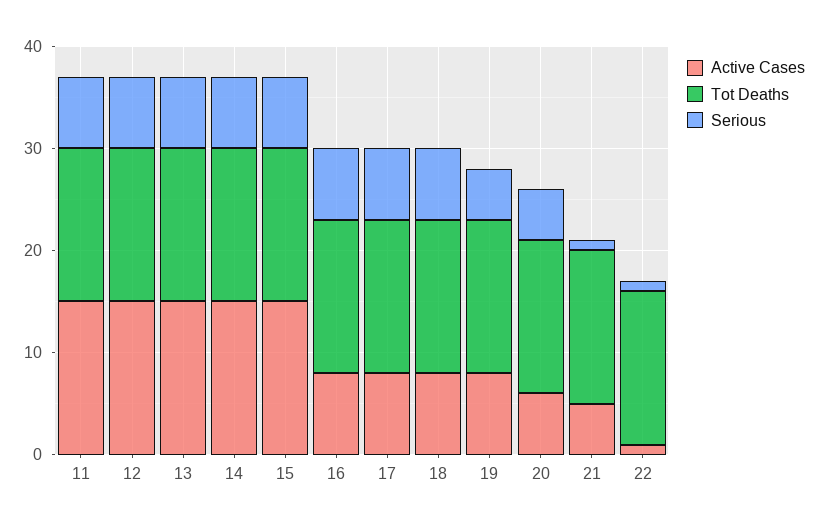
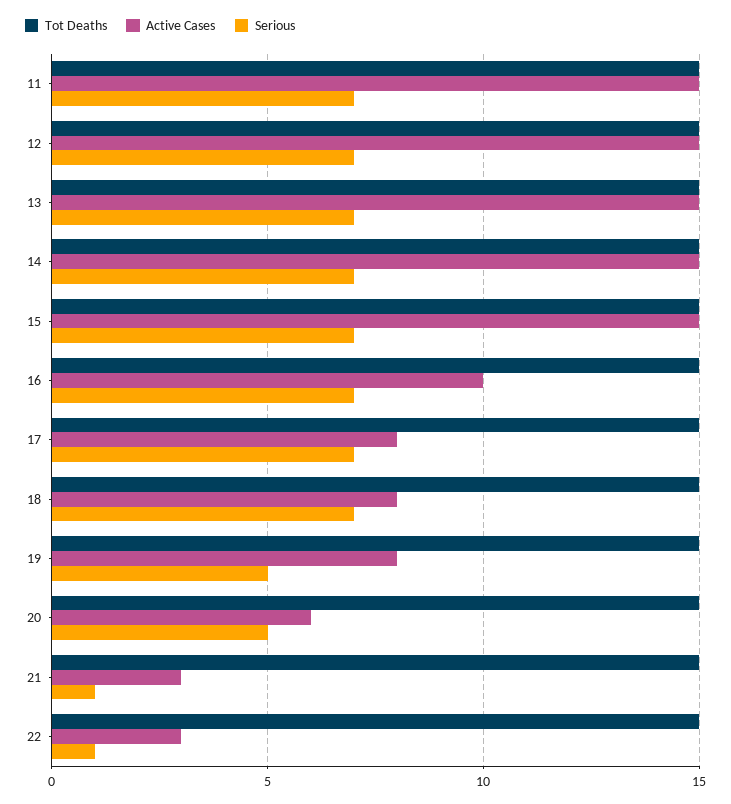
Active Cases, 16: 8 -> 10
Active Cases, 21: 5 -> 3
Active Cases, 22: 1 -> 3

